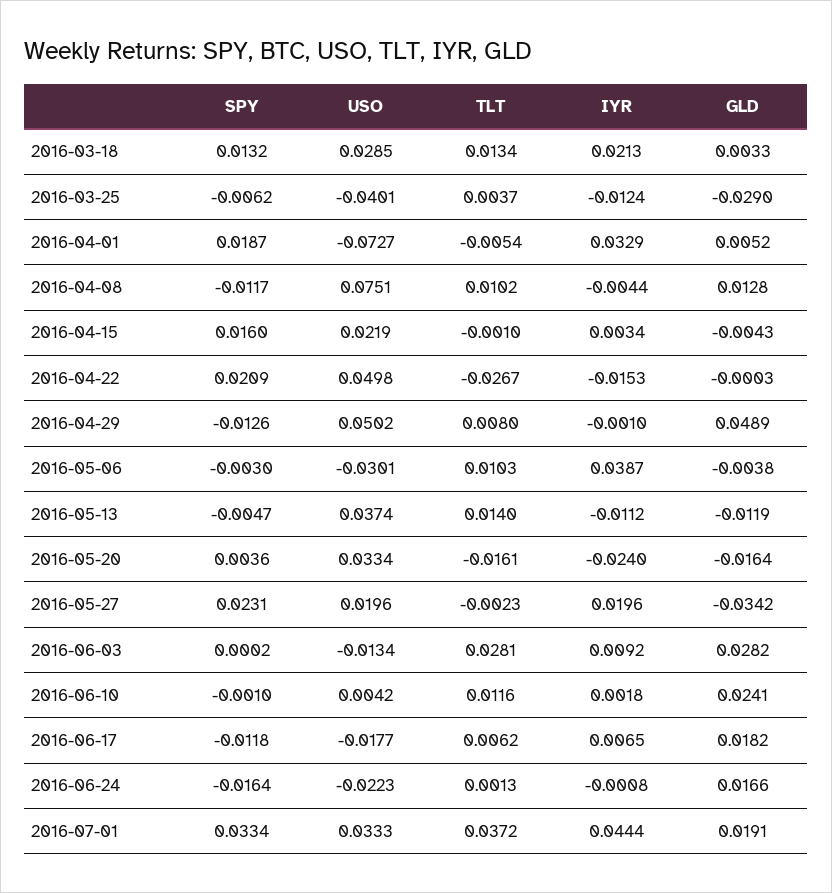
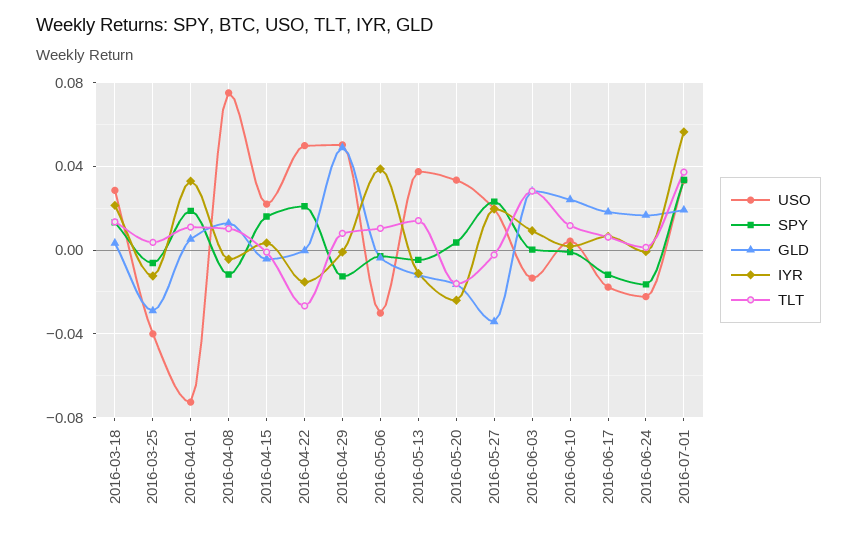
TLT, 2016-04-01: -0.0054 -> 0.01
IYR, 2016-07-01: 0.0444 -> 0.055

